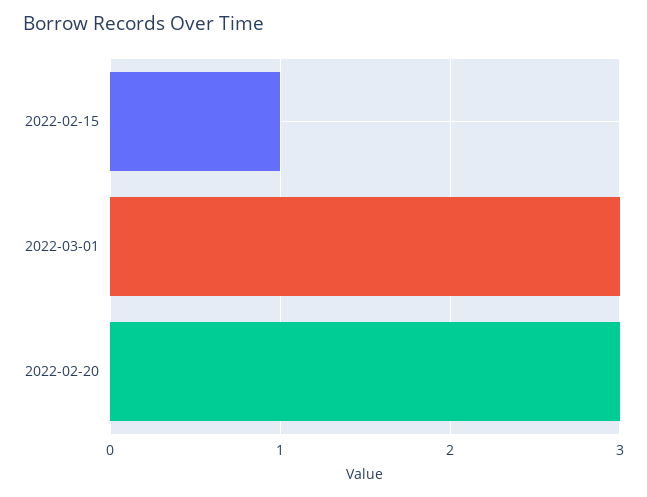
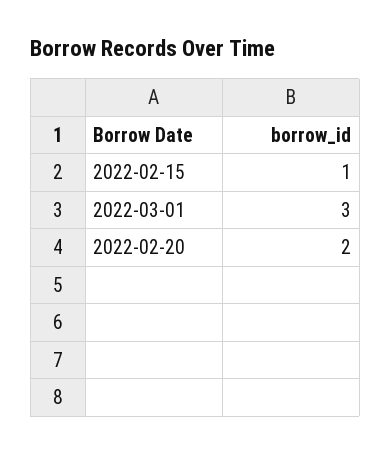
2022-02-20: 3 -> 2

